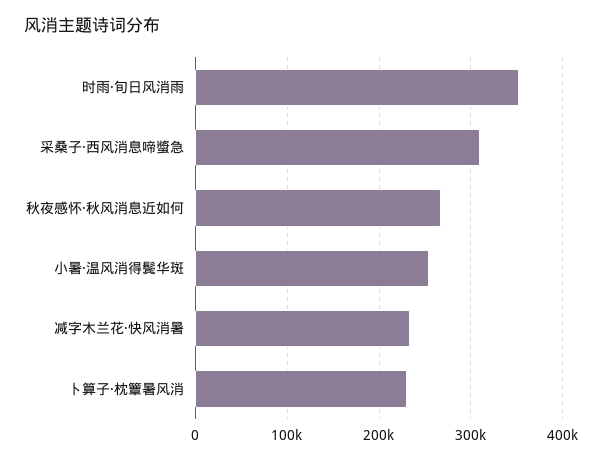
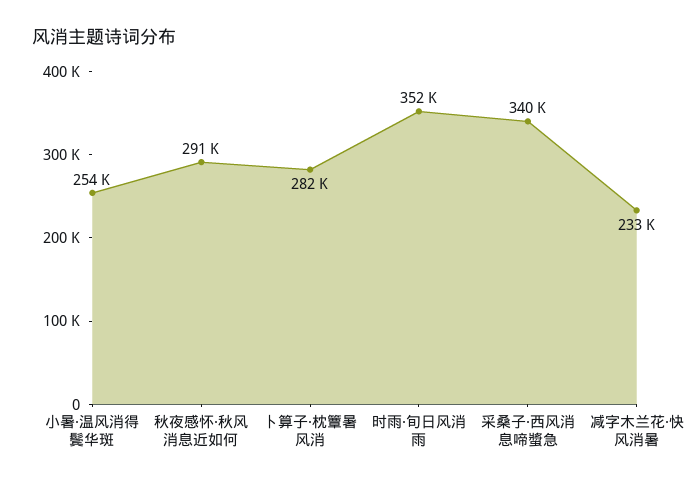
采桑子·西风消息啼螀急: 310000 -> 340000
秋夜感怀·秋风消息近如何: 270000 -> 291000
卜算子·枕簟暑风消: 230000 -> 282000

